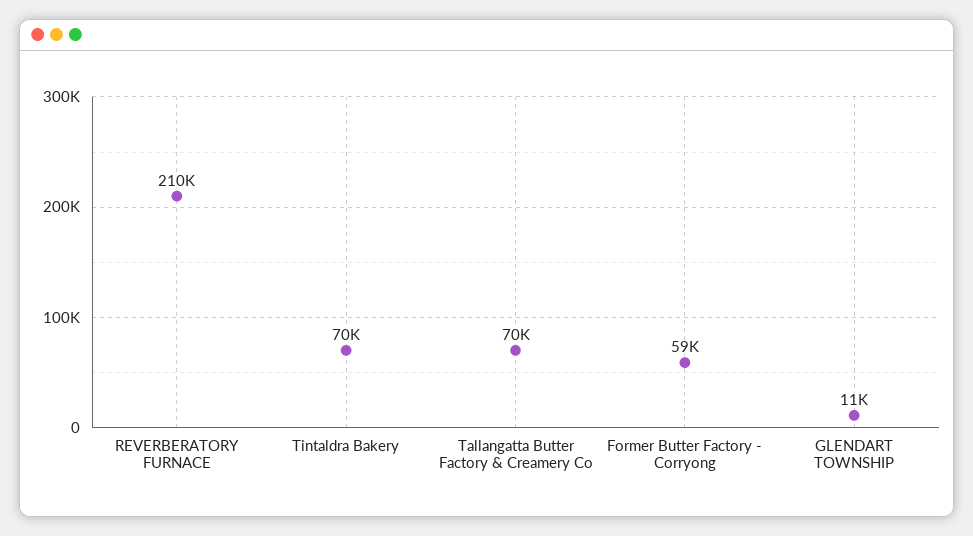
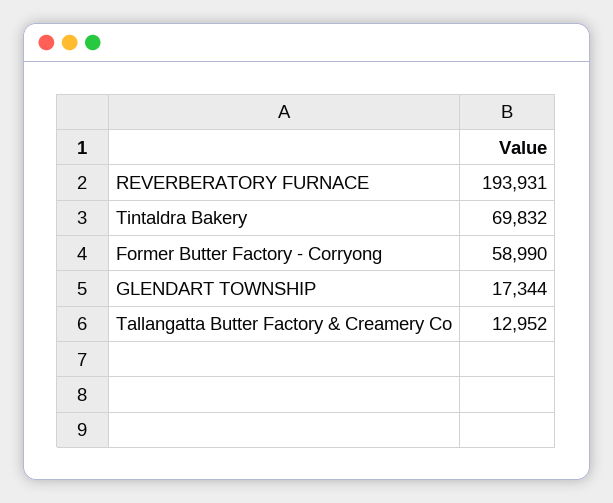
REVERBERATORY FURNACE: 210000 -> 193931
Tallangatta Butter Factory & Creamery Co: 70000 -> 12952
GLENDART TOWNSHIP: 11000 -> 17344

